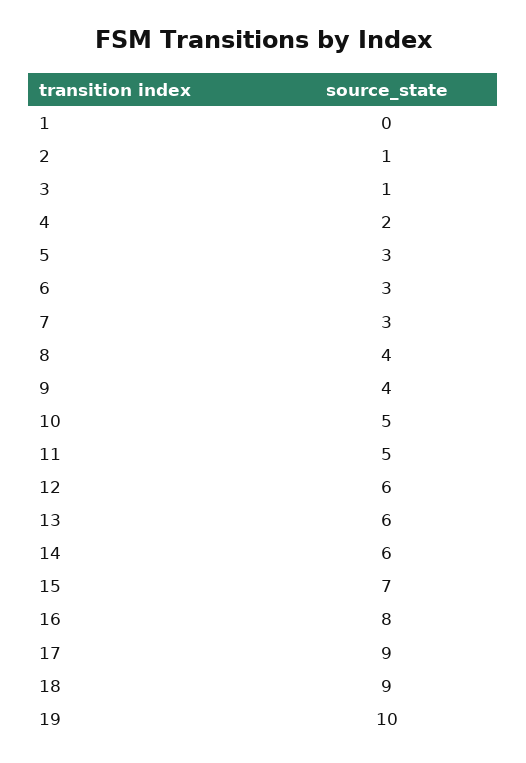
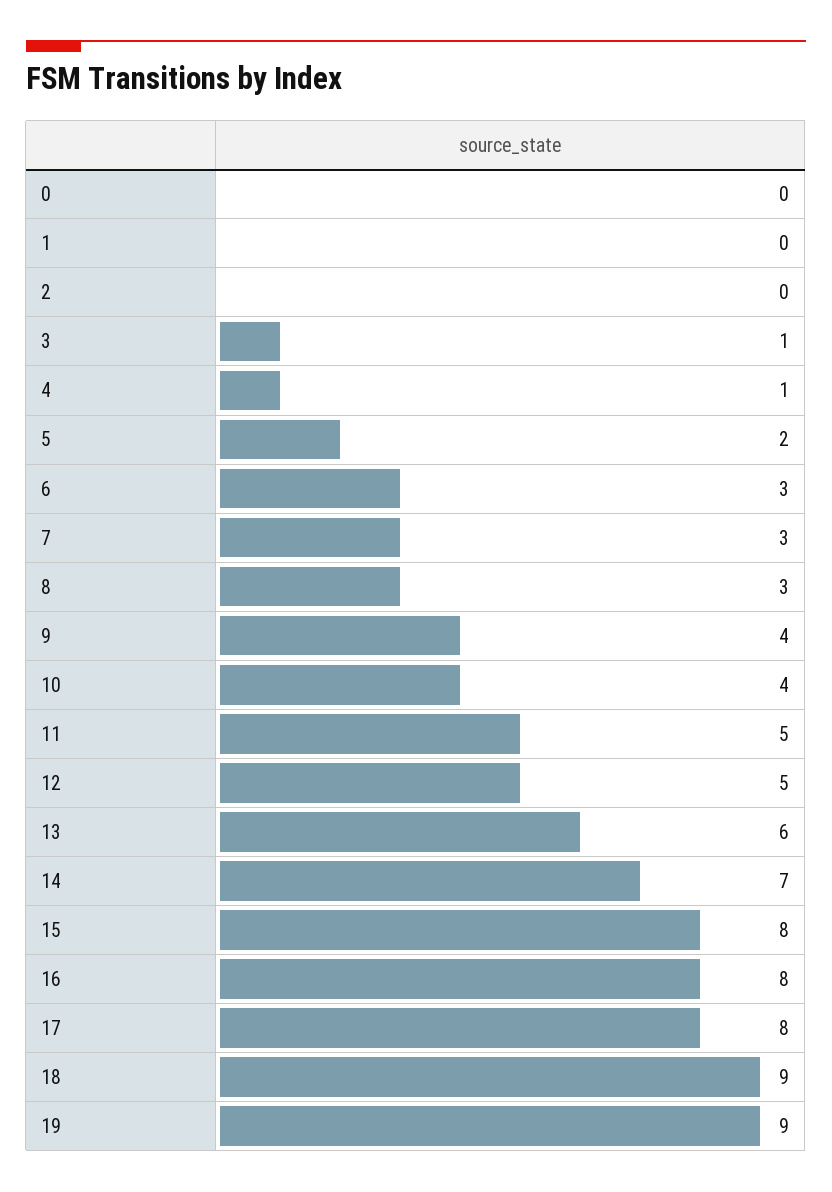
2: 1 -> 0
4: 2 -> 1
5: 3 -> 2
8: 4 -> 3
10: 5 -> 4
12: 6 -> 5
14: 6 -> 7
15: 7 -> 8
17: 9 -> 8
19: 10 -> 9
0: none -> 0

